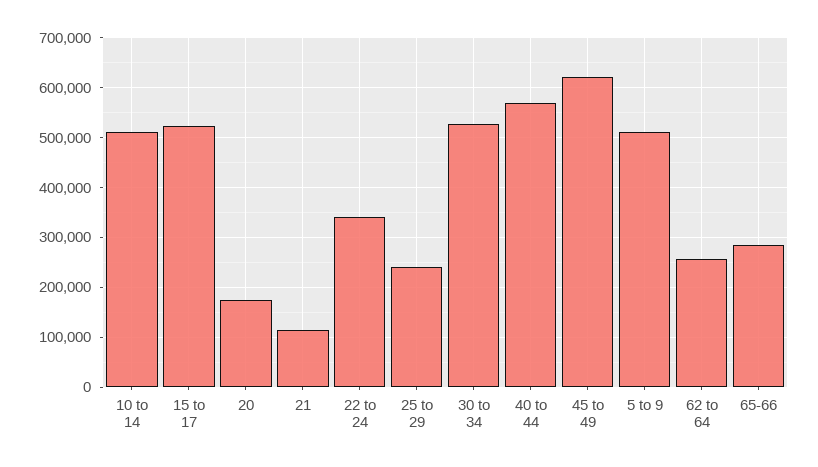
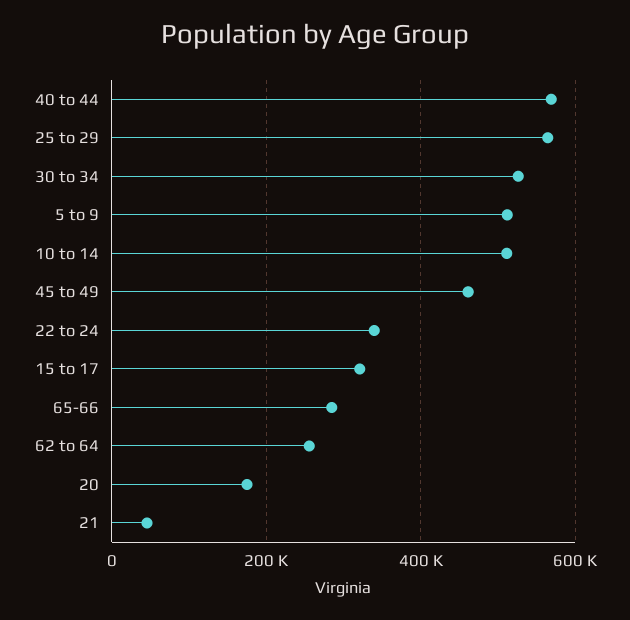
15 to 17: 520000 -> 320000
21: 120000 -> 40000
25 to 29: 240000 -> 560000
45 to 49: 620000 -> 460000

